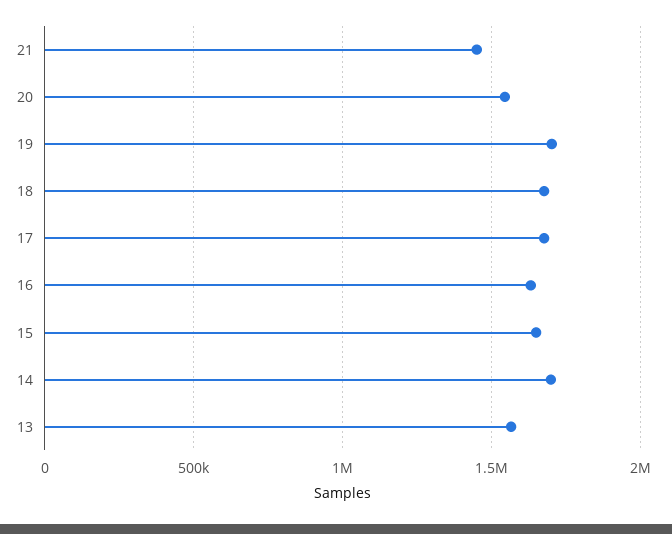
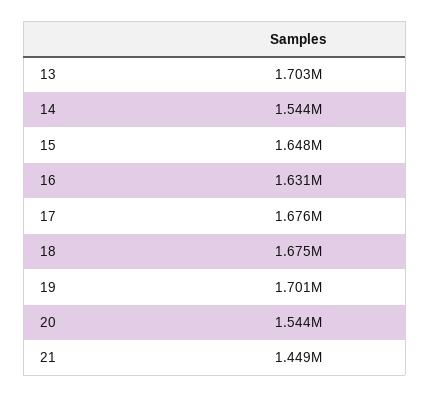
14: 1700000 -> 1544000
13: 1550000 -> 1703000

